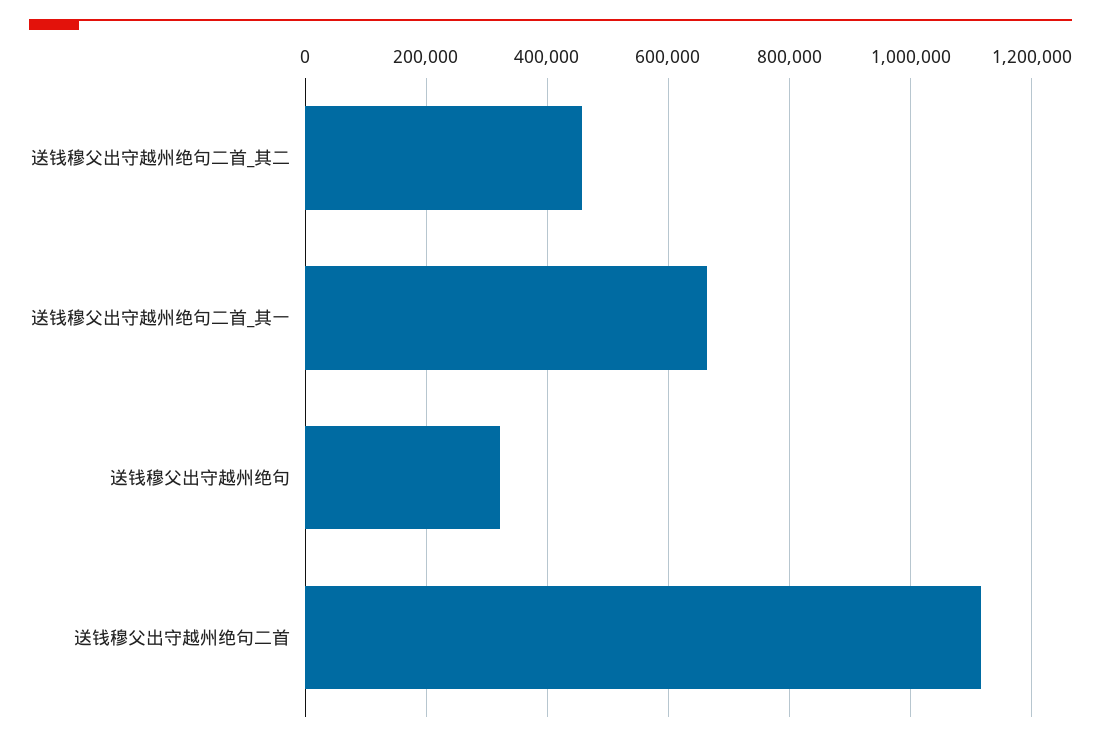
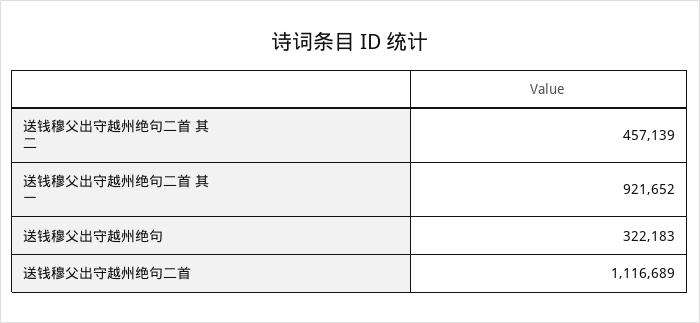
送钱穆父出守越州绝句二首_其一: 660000 -> 921652

